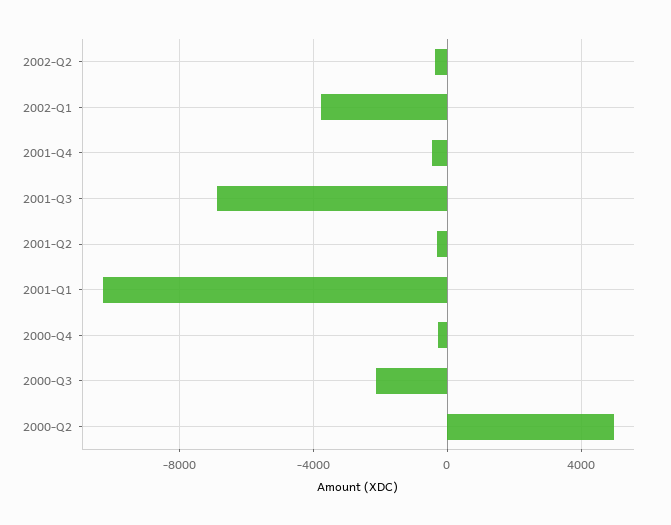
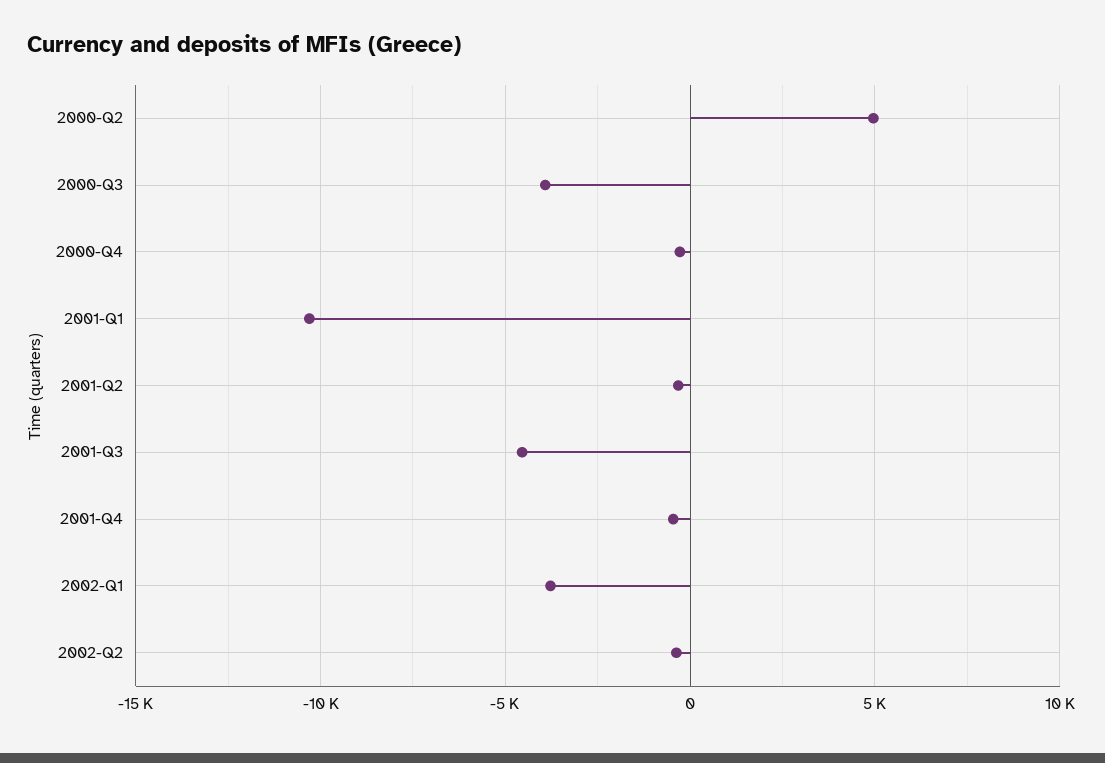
2001-Q3: -7000 -> -4500
2000-Q3: -2000 -> -4000

